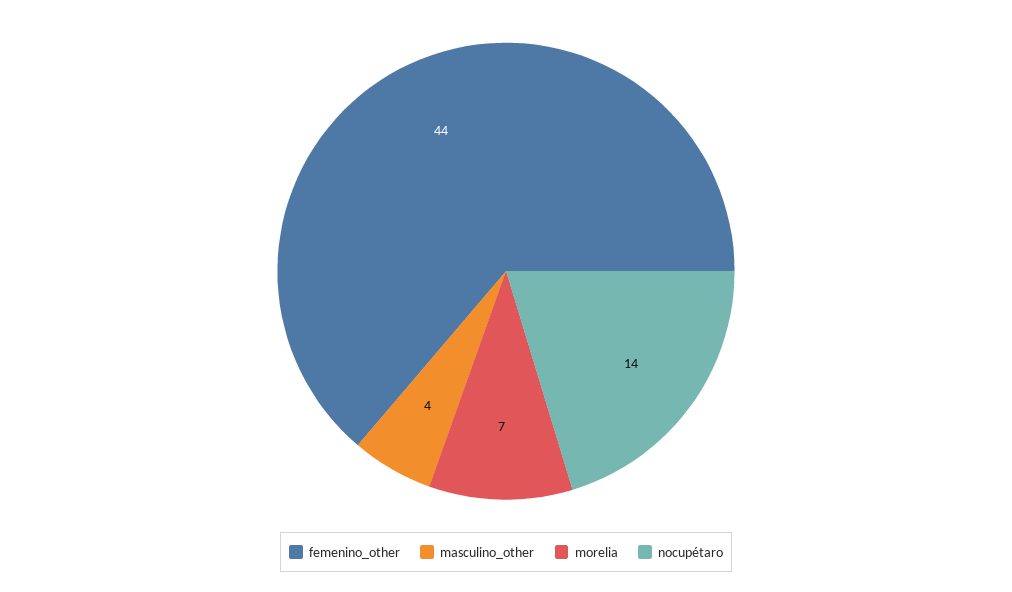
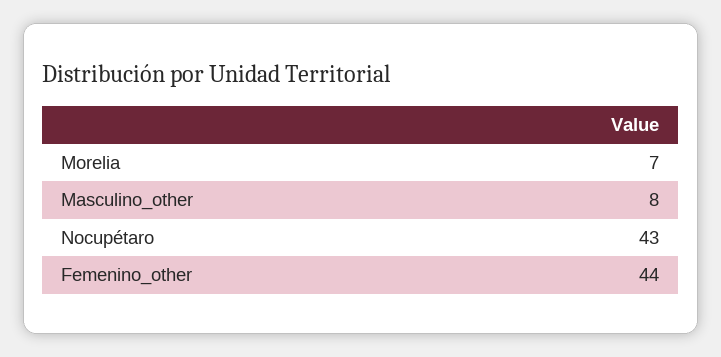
masculino_other: 4 -> 8
nocupétaro: 14 -> 43

